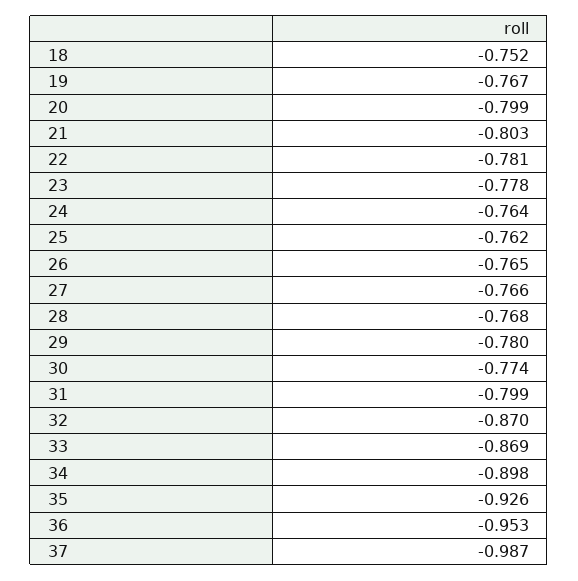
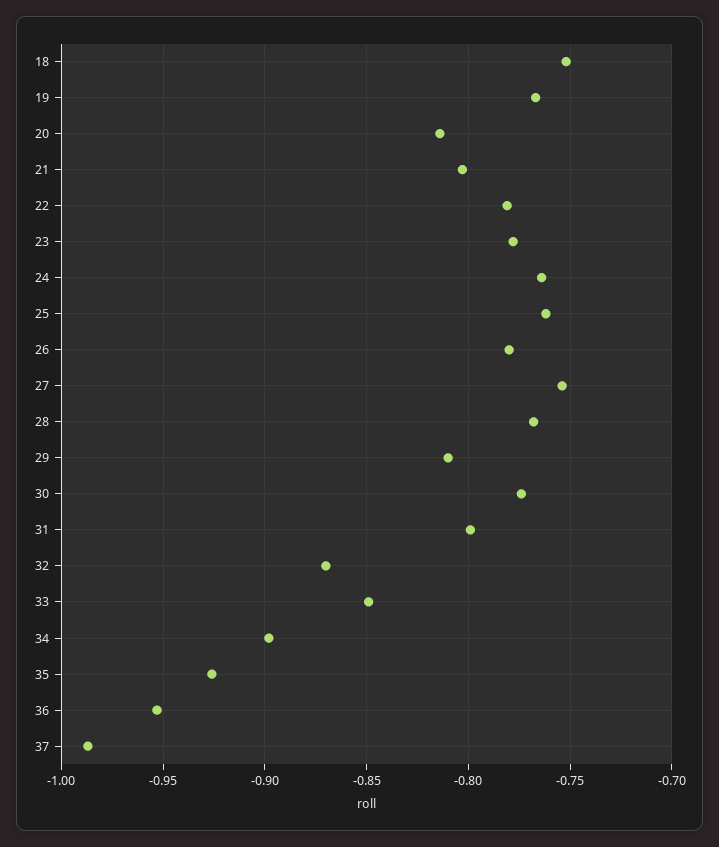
20: -0.799 -> -0.815
26: -0.765 -> -0.78
27: -0.766 -> -0.755
29: -0.78 -> -0.81
33: -0.869 -> -0.85

